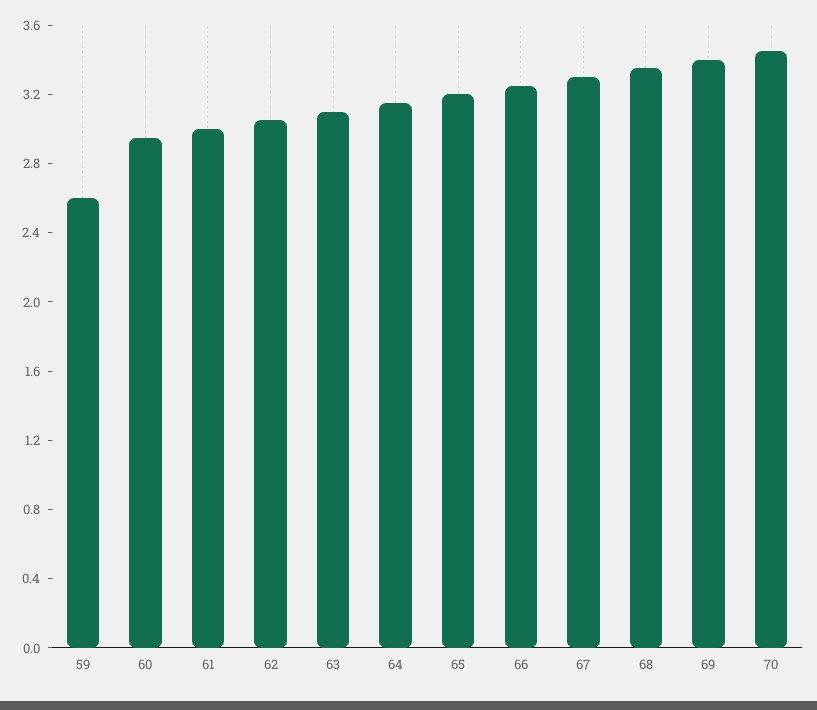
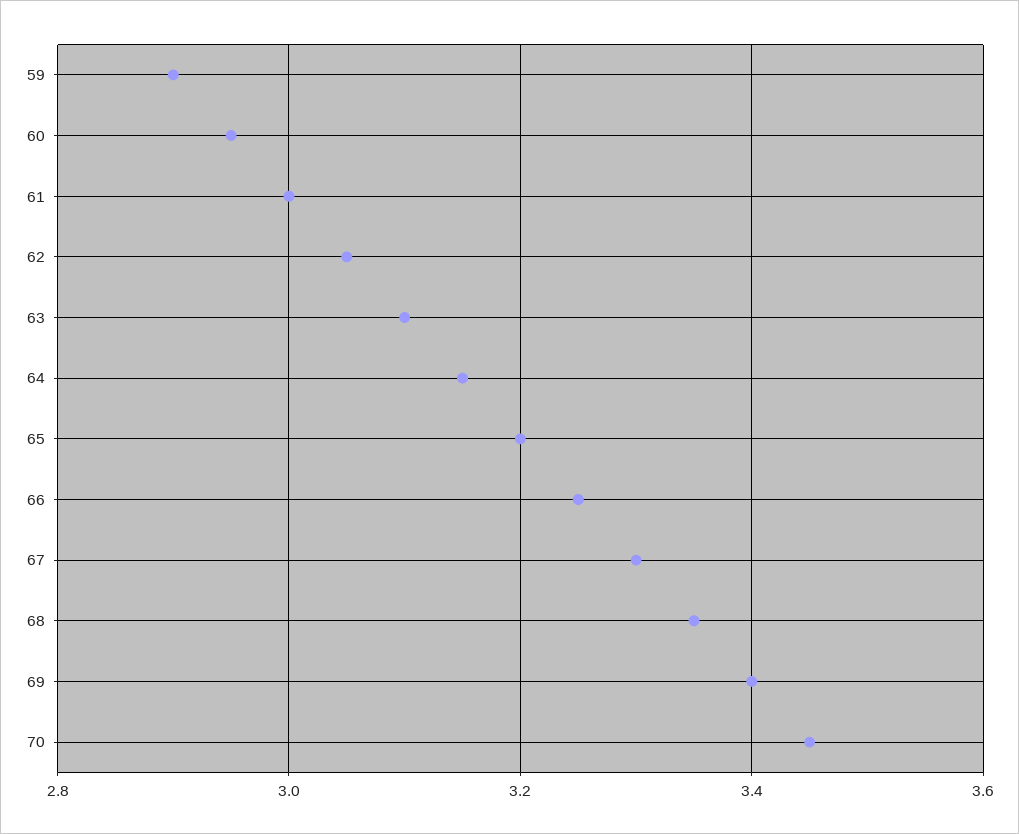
59: 2.6 -> 2.9

